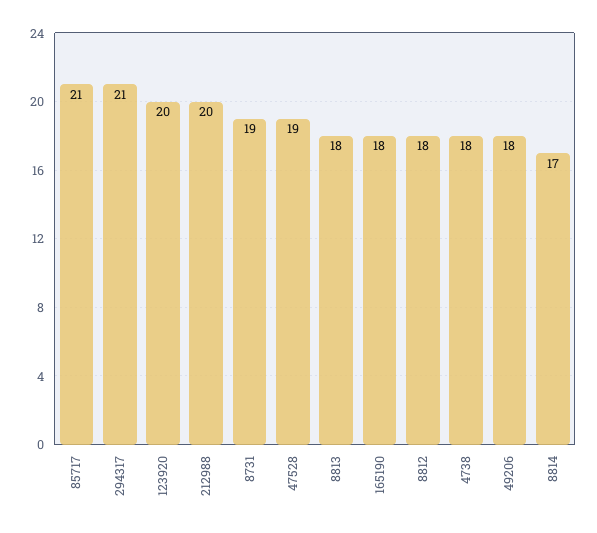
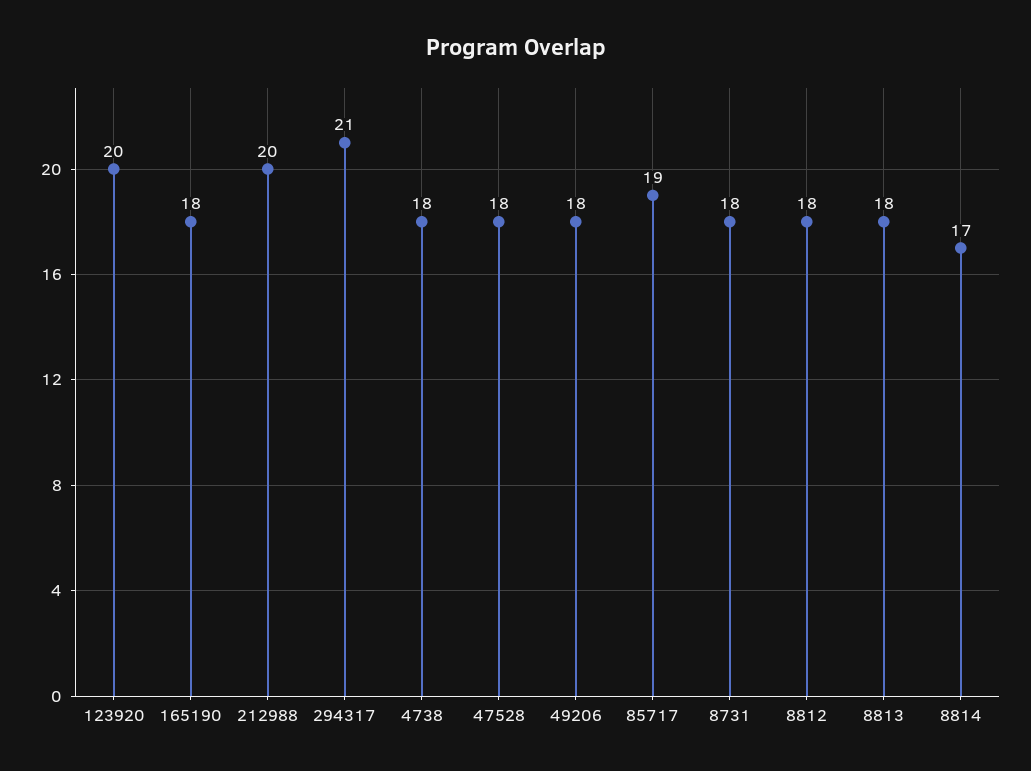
85717: 21 -> 19
8731: 19 -> 18
47528: 19 -> 18

